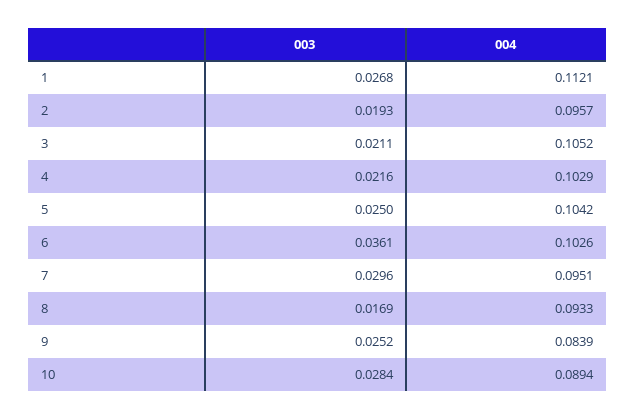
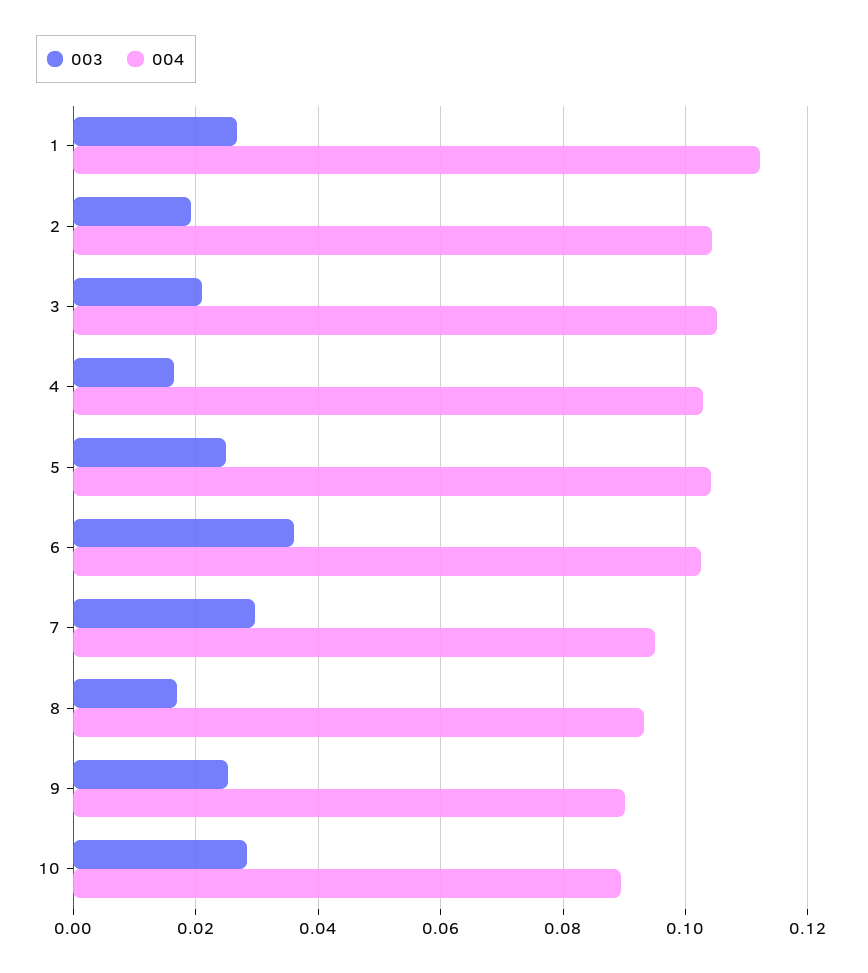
004, 2: 0.0957 -> 0.104
003, 4: 0.0216 -> 0.016
004, 9: 0.0839 -> 0.09

